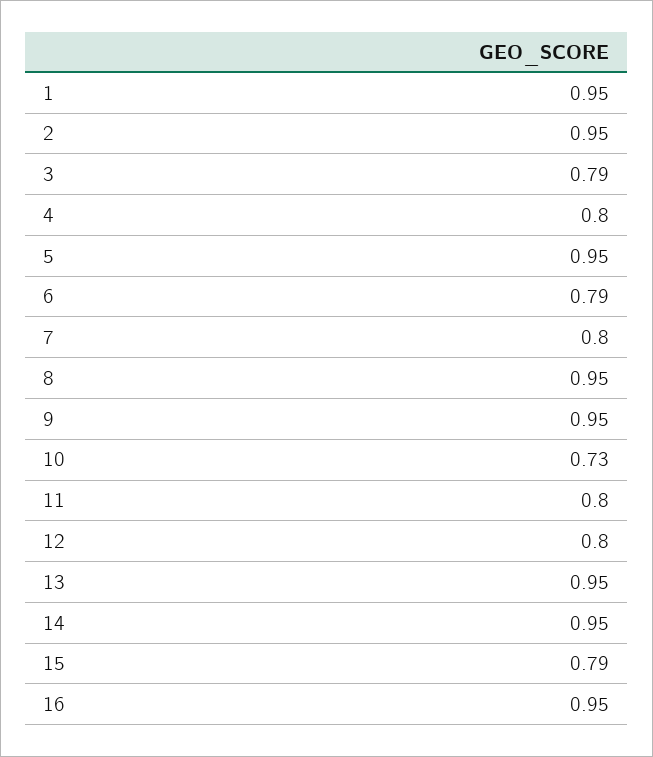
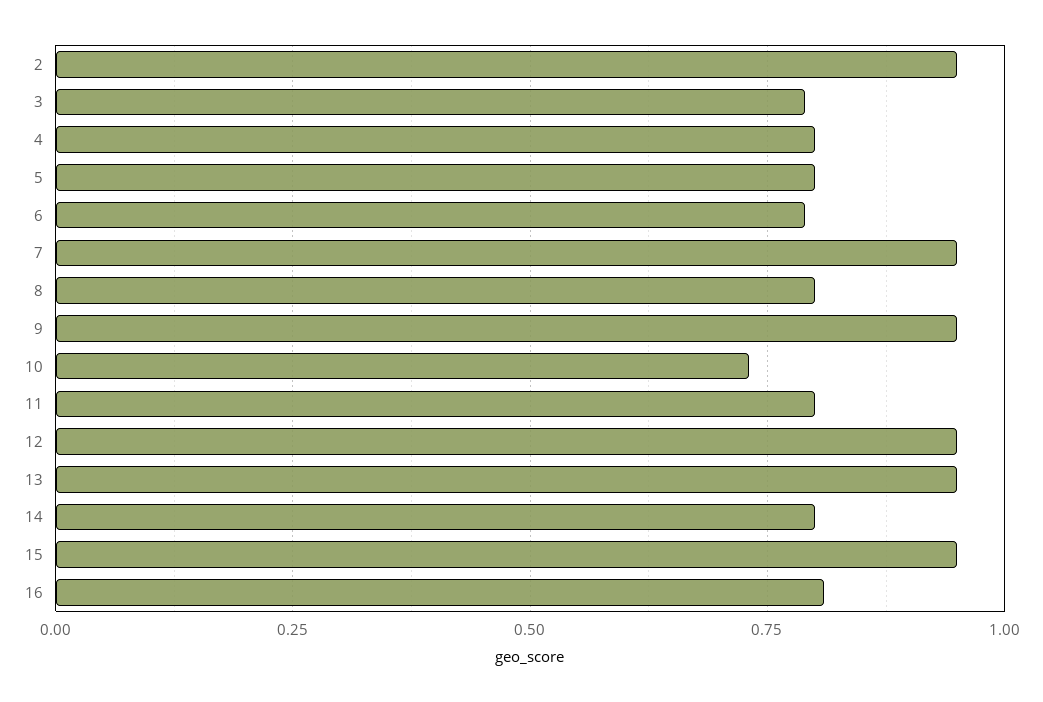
1: 0.95 -> none
5: 0.95 -> 0.8
7: 0.8 -> 0.95
8: 0.95 -> 0.8
12: 0.8 -> 0.95
14: 0.95 -> 0.8
15: 0.79 -> 0.95
16: 0.95 -> 0.8

